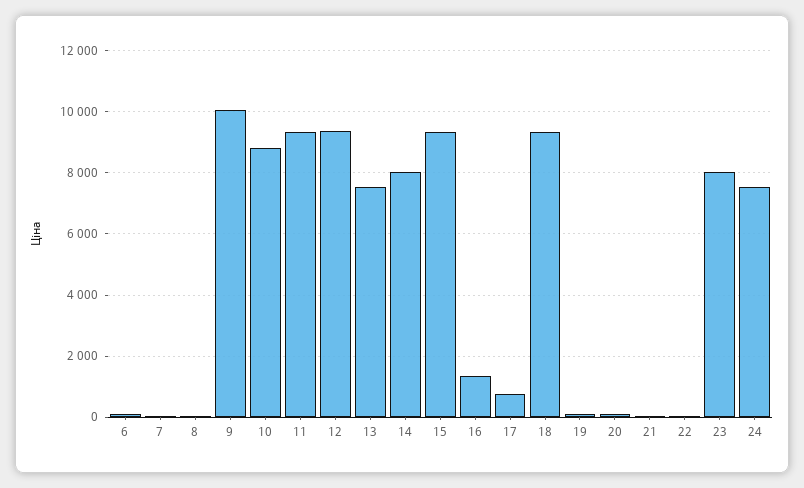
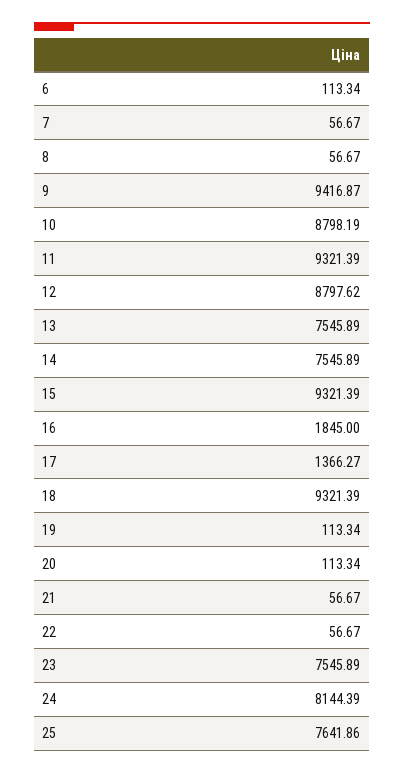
9: 10000 -> 9416.87
12: 9400 -> 8797.62
14: 8000 -> 7545.89
16: 1400 -> 1845
17: 800 -> 1366.27
23: 8000 -> 7545.89
24: 7600 -> 8144.39
25: none -> 7641.86

